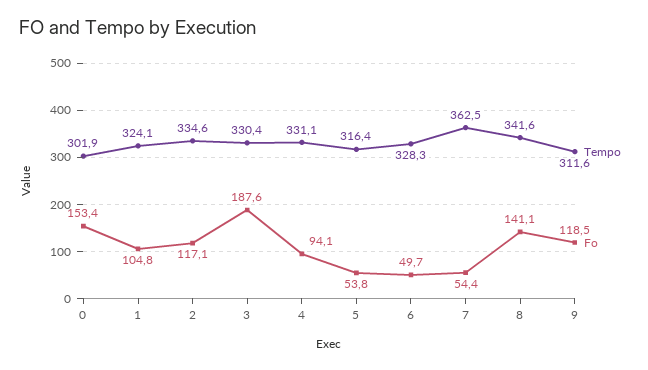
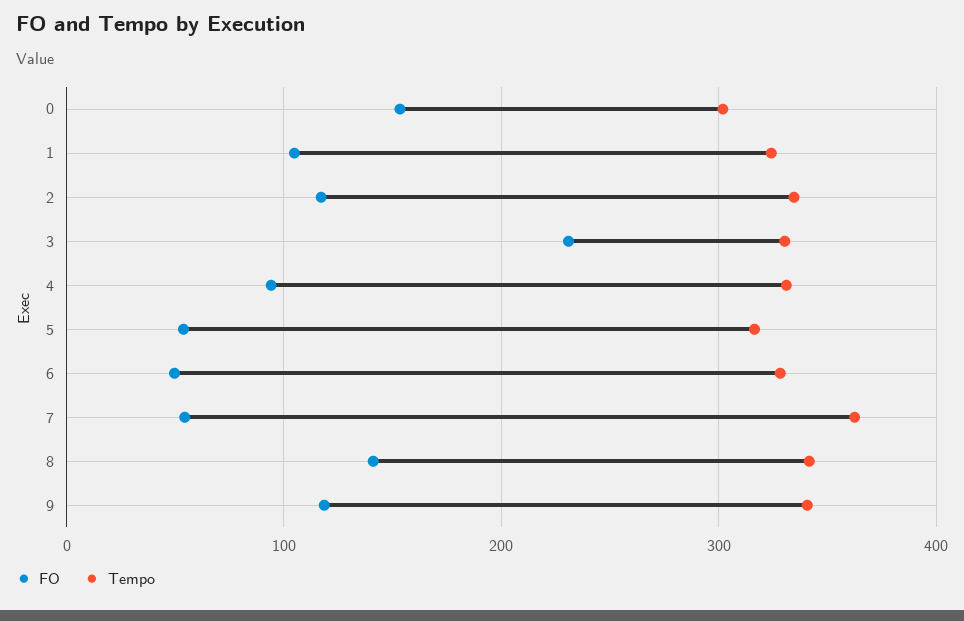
Fo, 3: 187.6 -> 230
Tempo, 9: 311.6 -> 340

